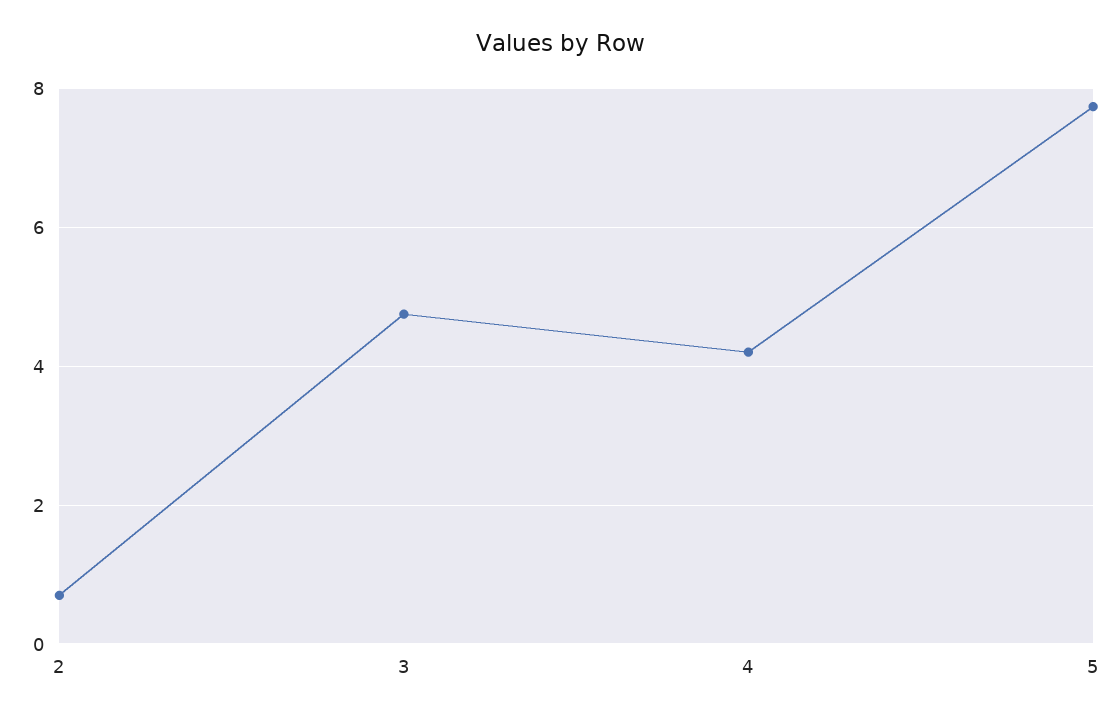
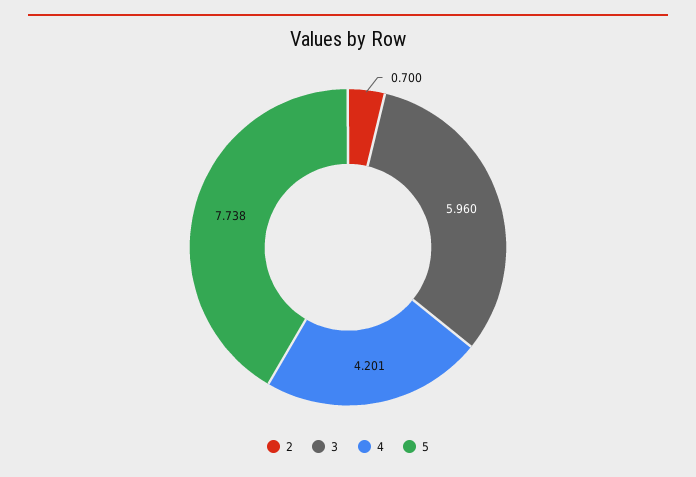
3: 4.8 -> 5.96

